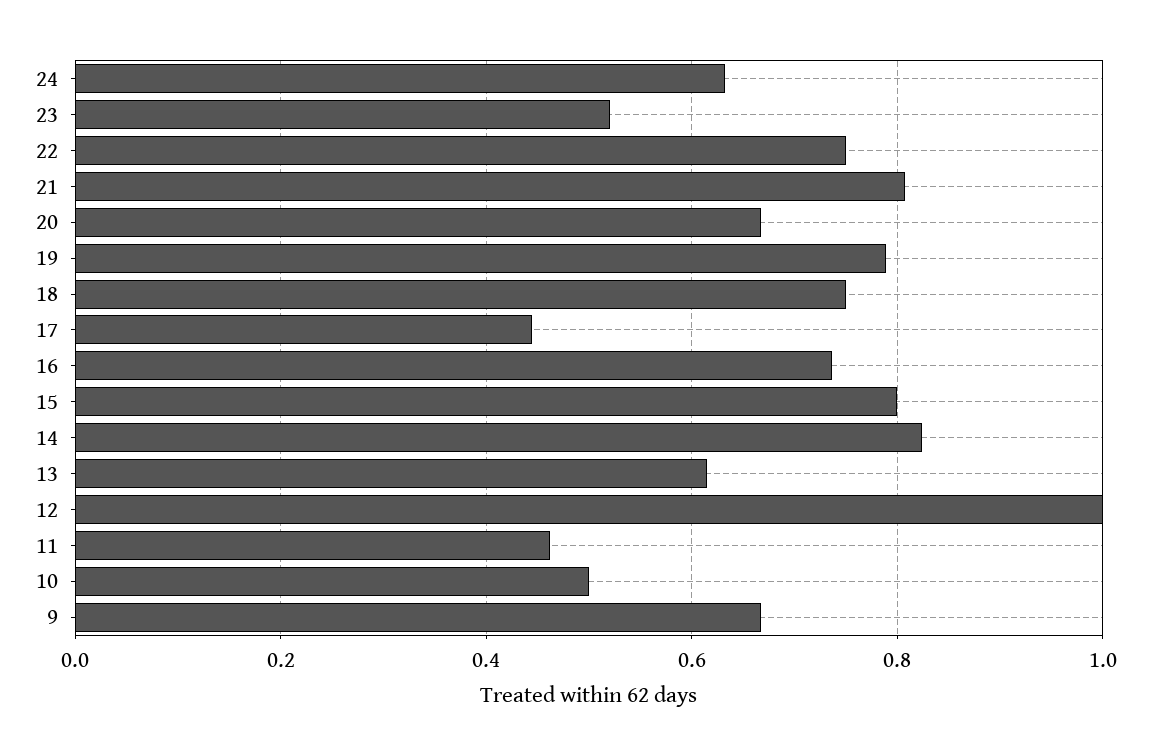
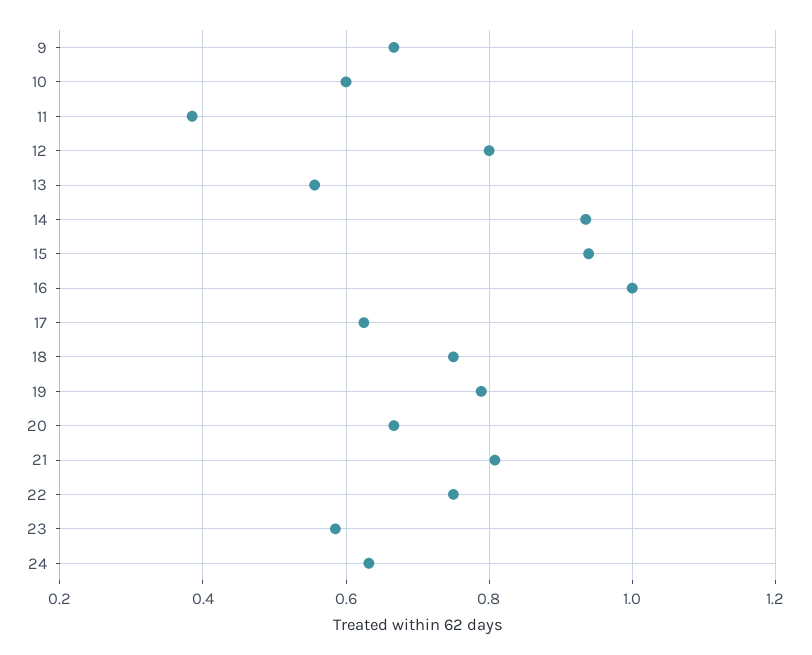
23: 0.52 -> 0.58
17: 0.44 -> 0.62
16: 0.74 -> 1
15: 0.8 -> 0.94
14: 0.82 -> 0.94
13: 0.62 -> 0.56
12: 1 -> 0.8
11: 0.46 -> 0.38
10: 0.5 -> 0.6

